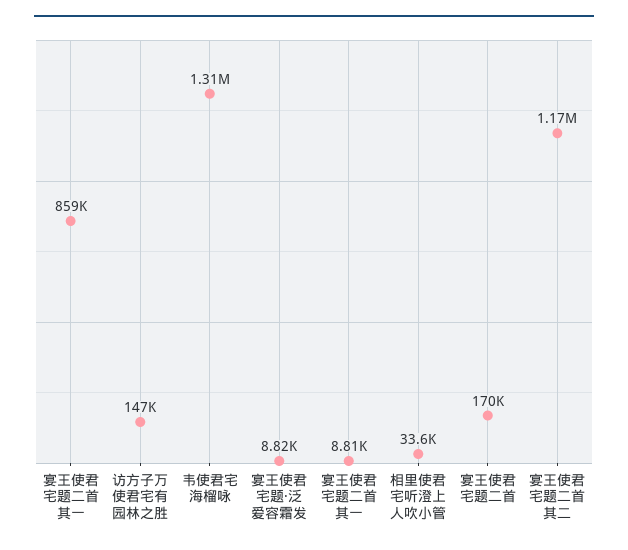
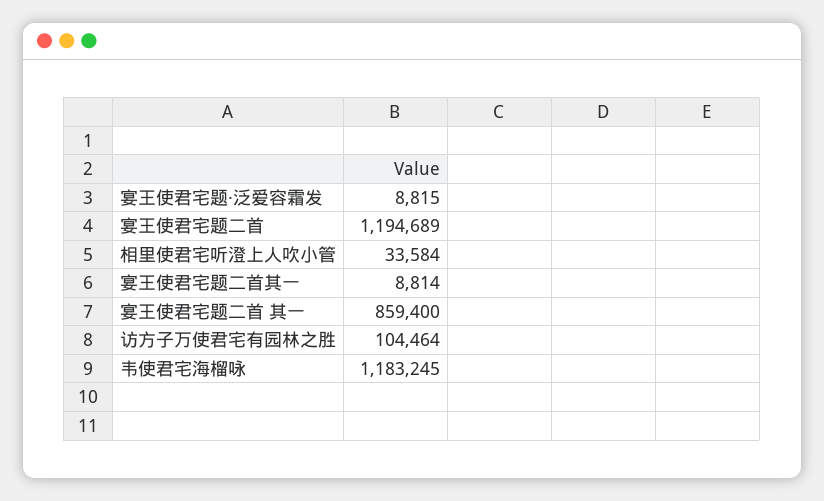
访方子万使君宅有园林之胜: 147000 -> 104464
韦使君宅海榴咏: 1310000 -> 1183245
宴王使君宅题二首: 170000 -> 1194689
宴王使君宅题二首 其二: 1170000 -> none

